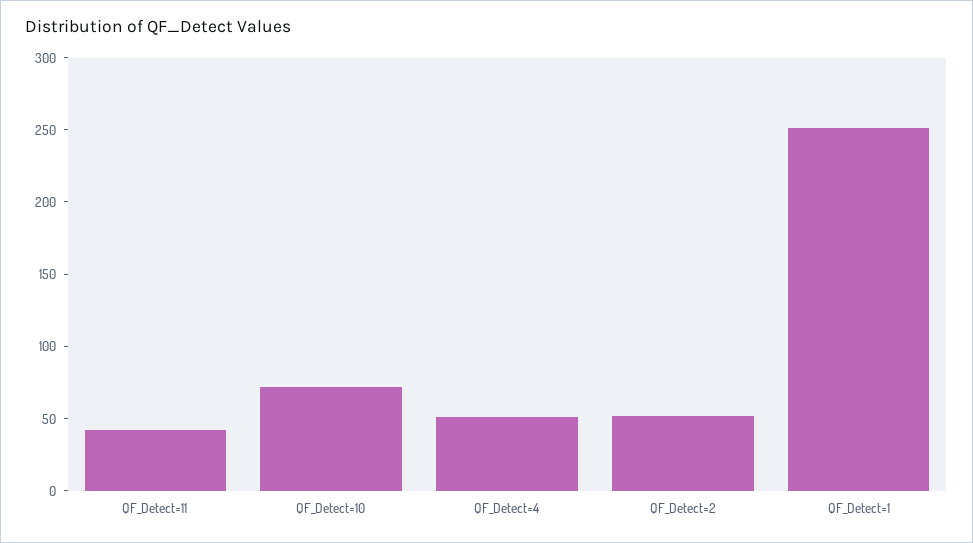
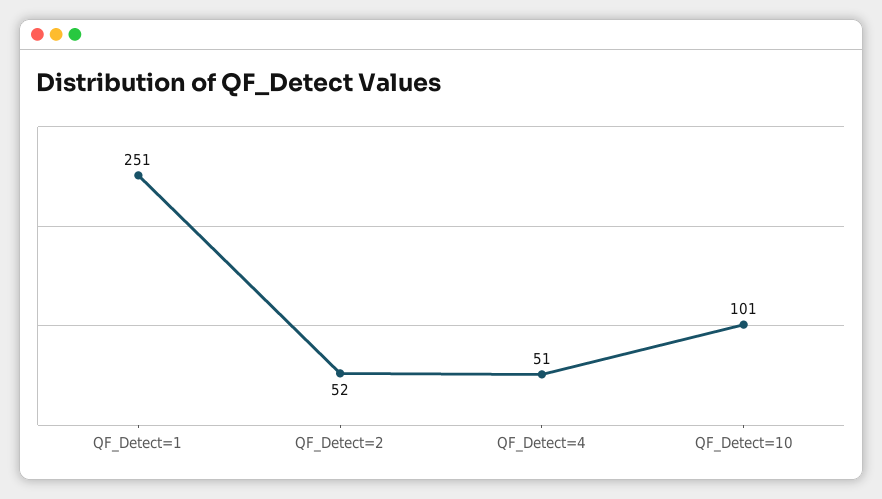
QF_Detect=11: 40 -> none
QF_Detect=10: 70 -> 101

